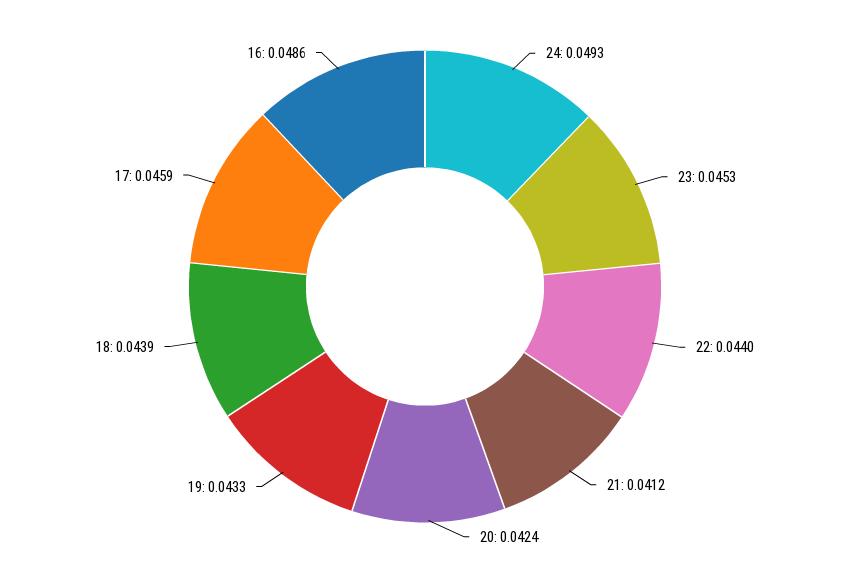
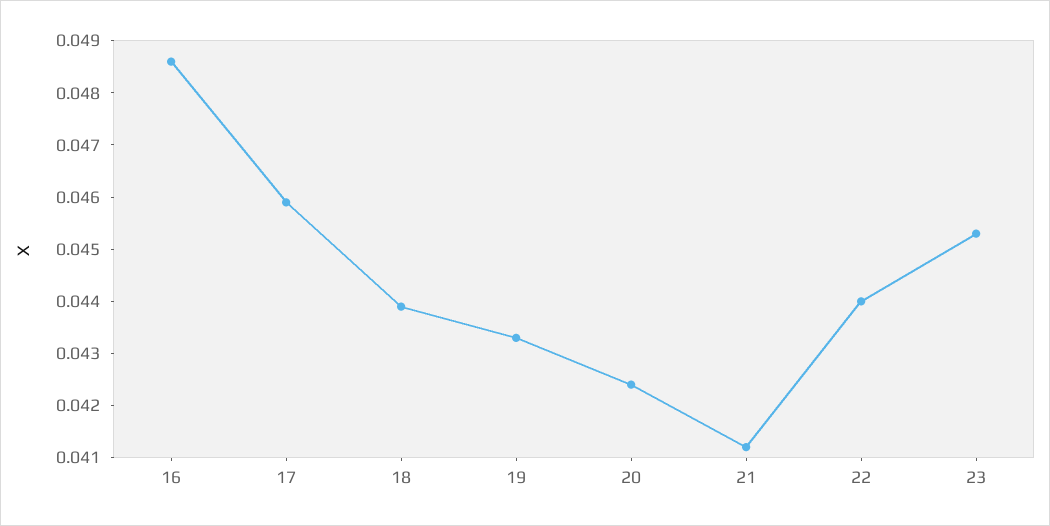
24: 0.0493 -> none

